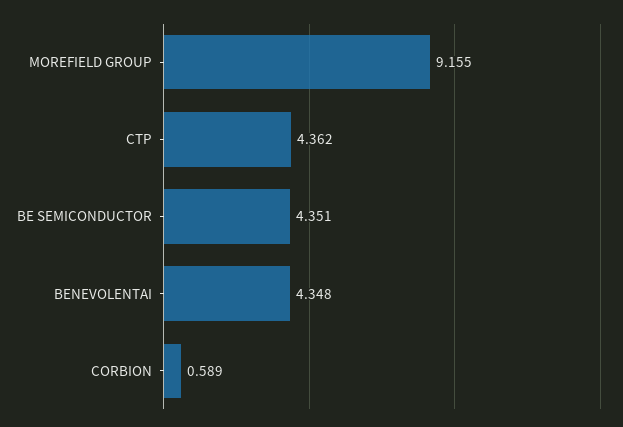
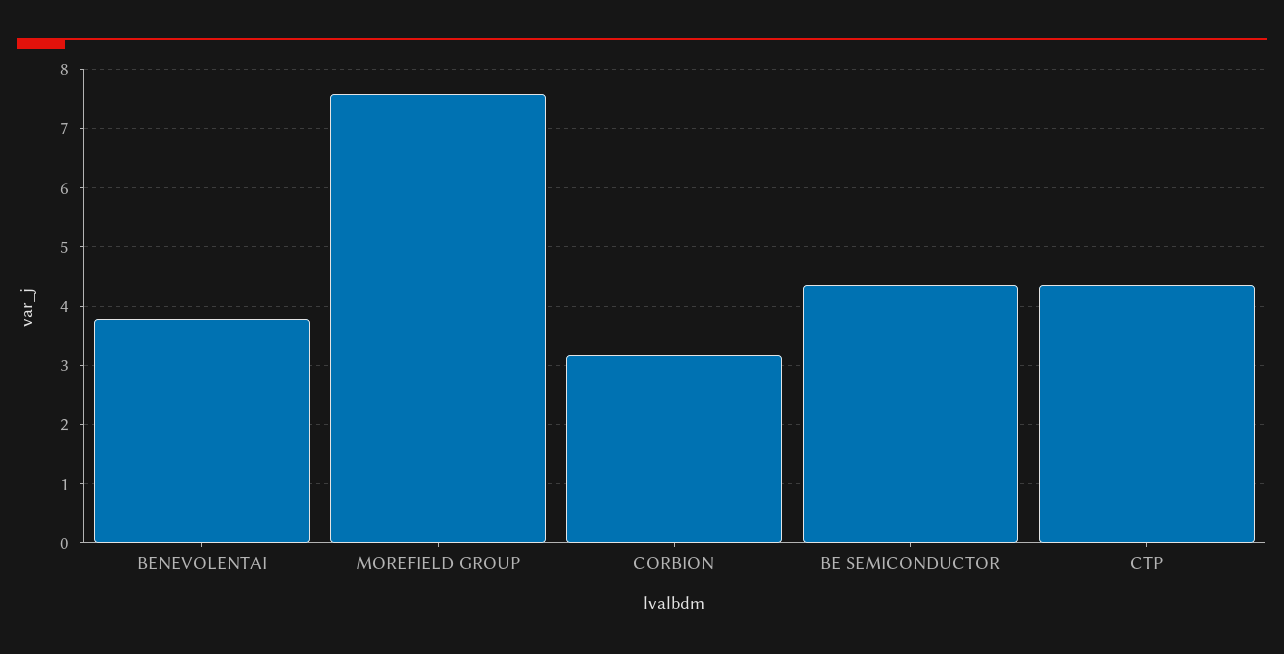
MOREFIELD GROUP: 9.155 -> 7.6
BENEVOLENTAI: 4.348 -> 3.8
CORBION: 0.589 -> 3.2

